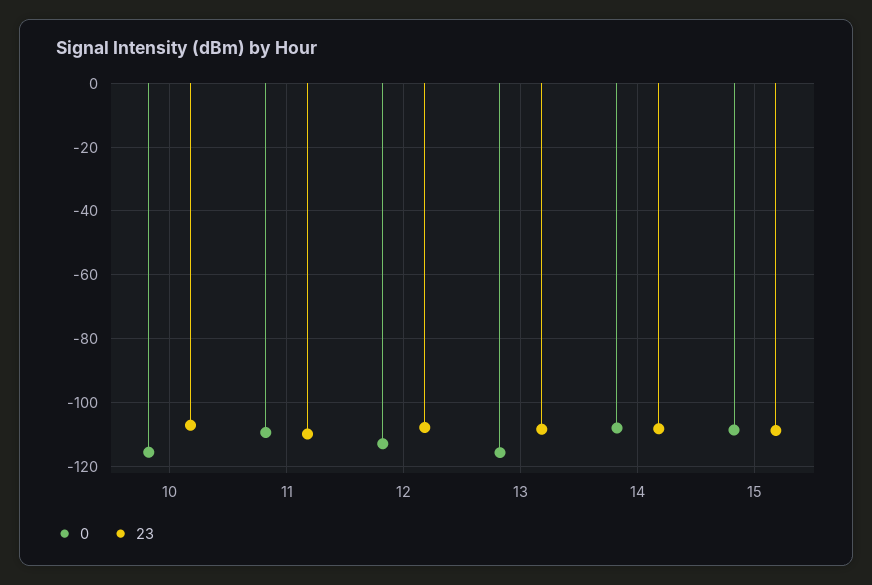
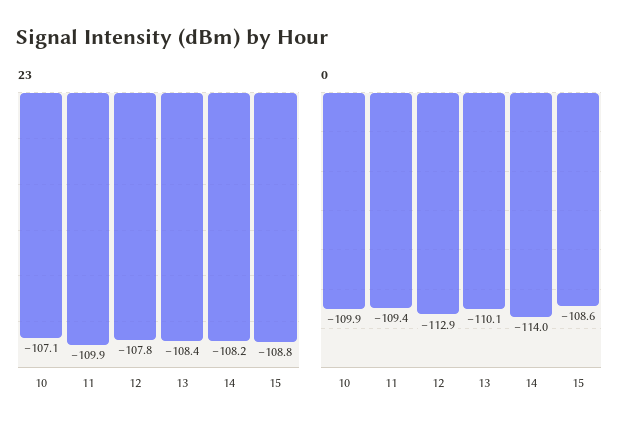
0, 10: -116 -> -109.9
0, 13: -116 -> -110.1
0, 14: -108 -> -114

